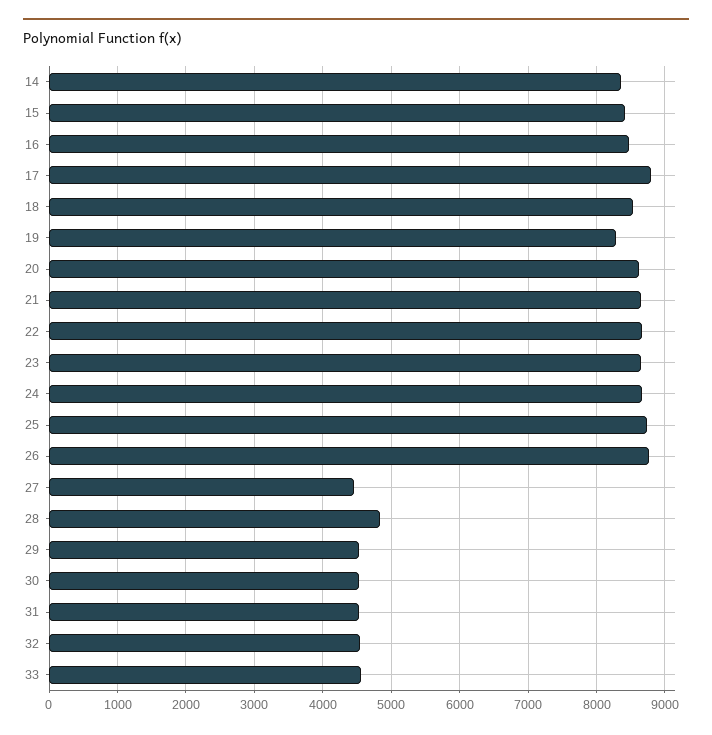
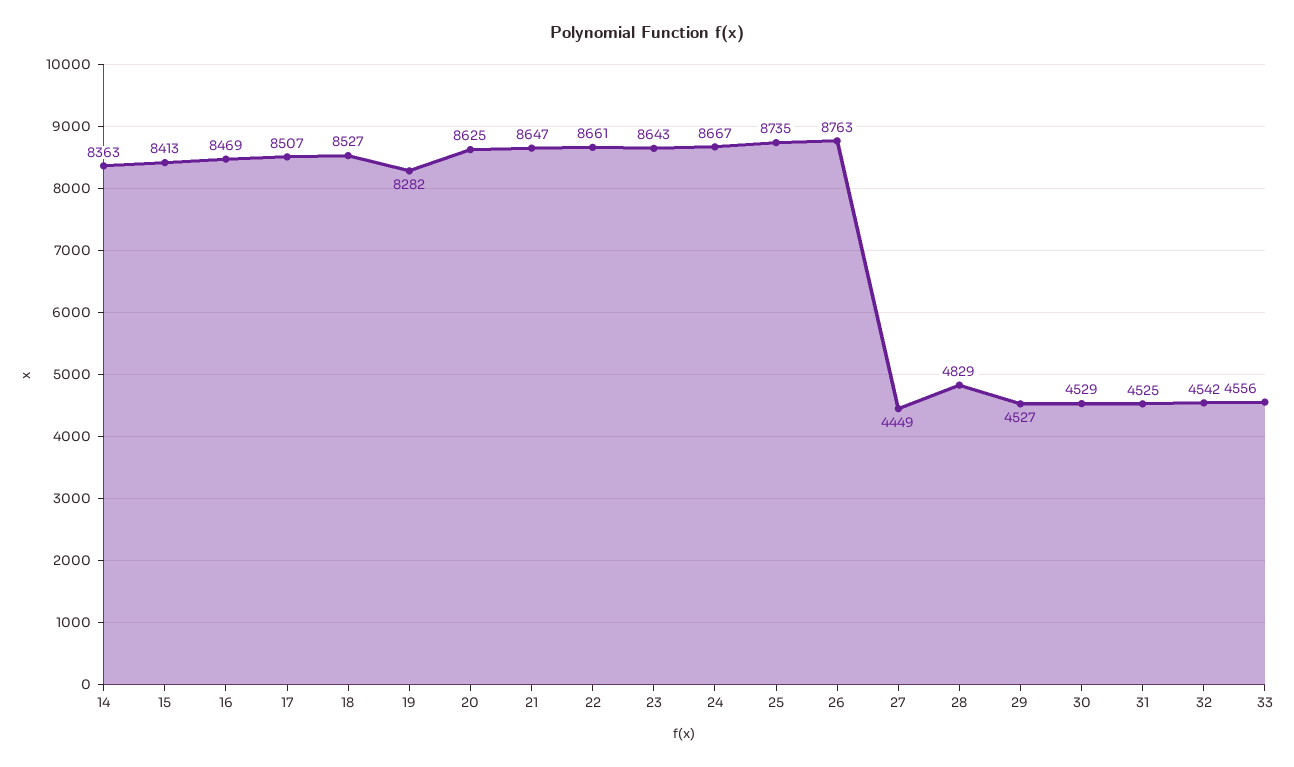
17: 8800 -> 8507

